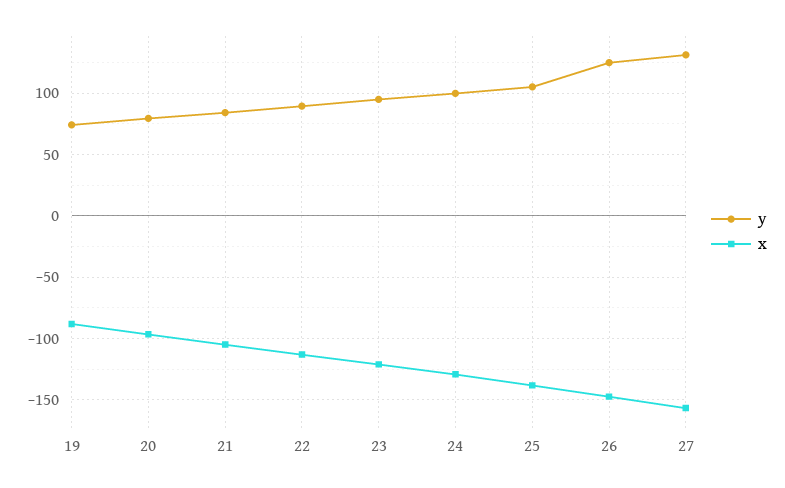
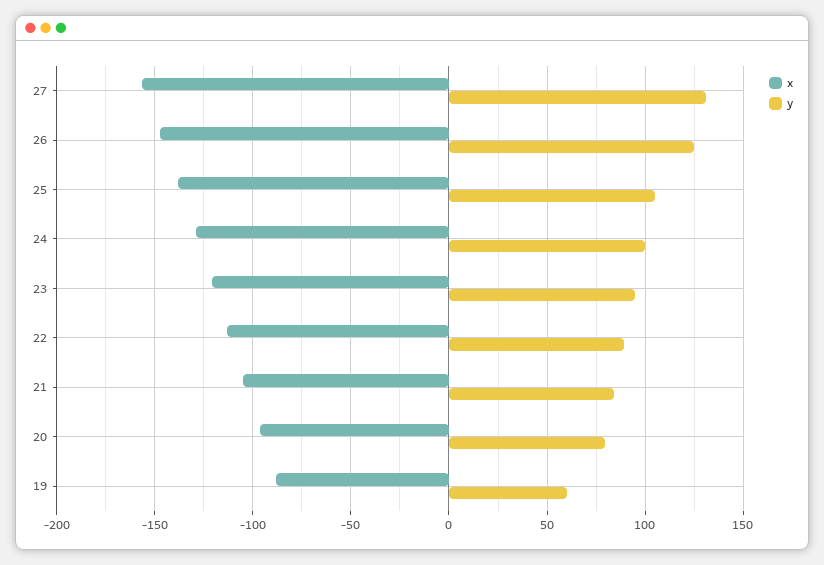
y, 19: 75 -> 60

